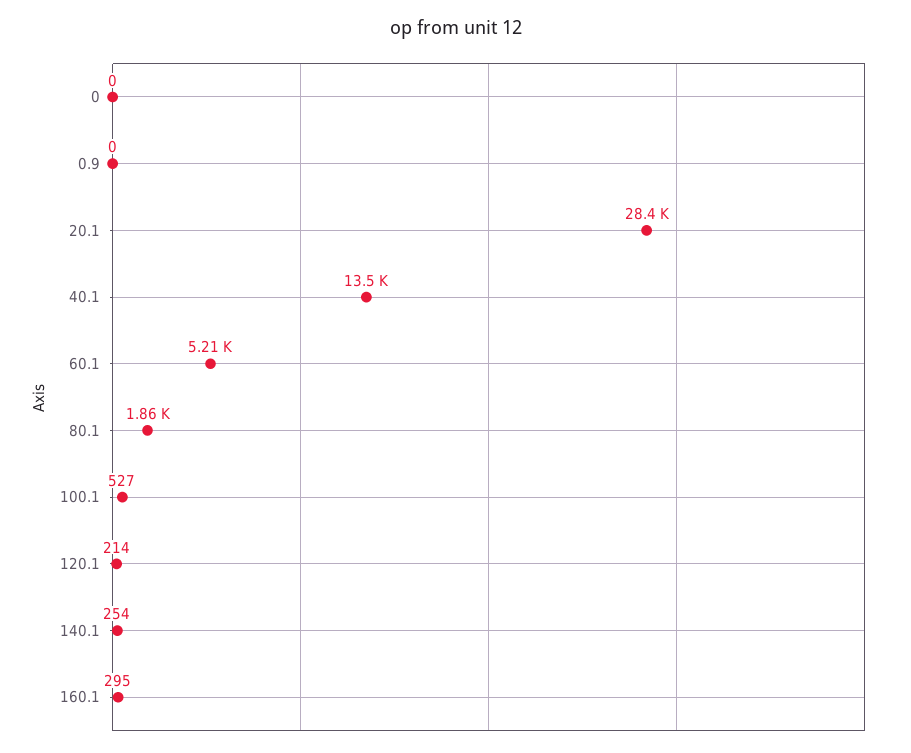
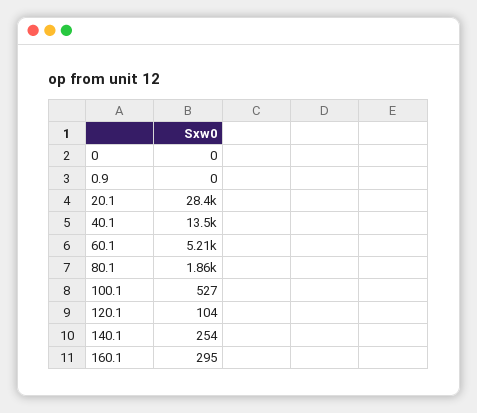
120.1: 214 -> 104

